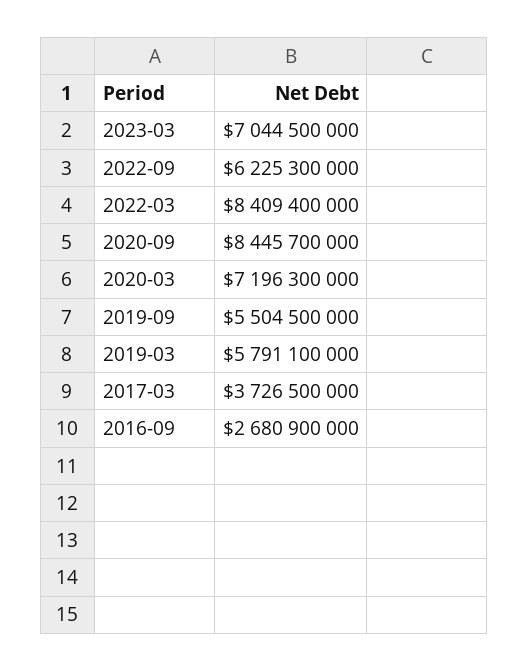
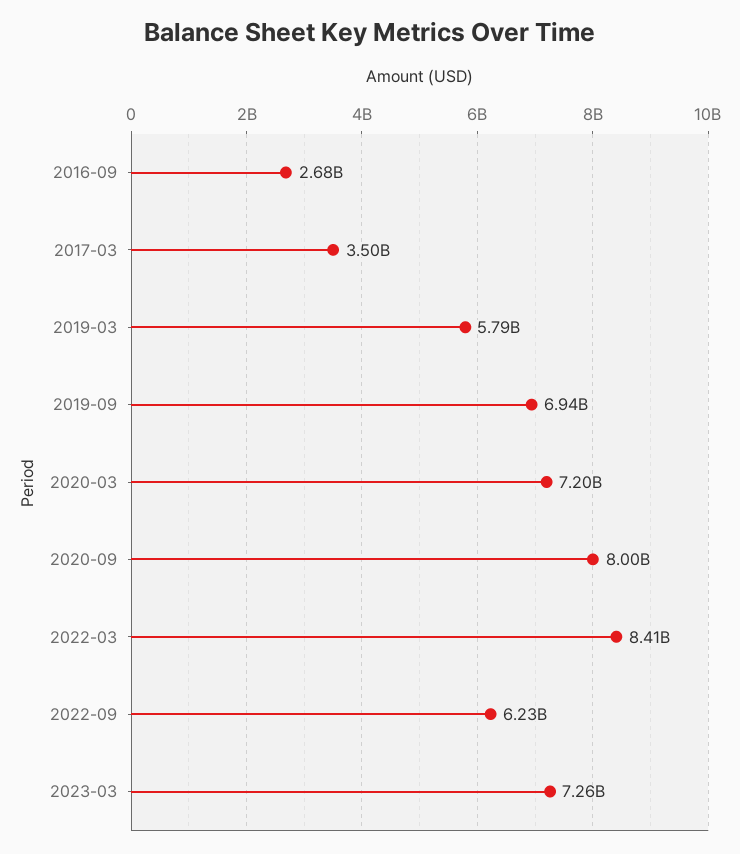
2023-03: 7044500000 -> 7260000000
2020-09: 8445700000 -> 8000000000
2019-09: 5504500000 -> 6940000000
2017-03: 3726500000 -> 3500000000

